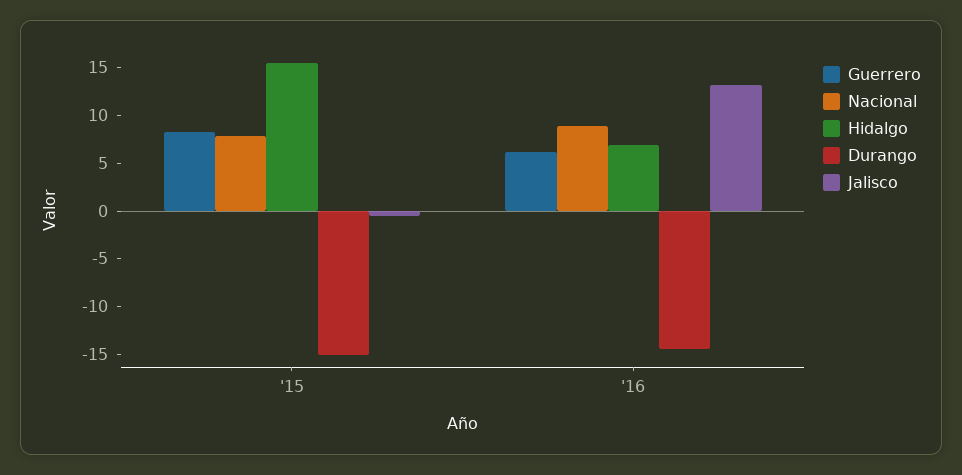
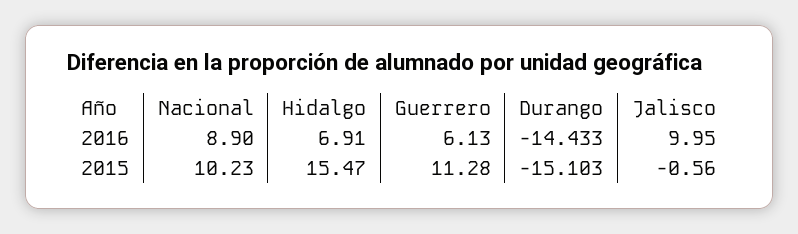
Guerrero, '15: 8 -> 11.28
Nacional, '15: 8 -> 10.23
Jalisco, '16: 13 -> 9.95

